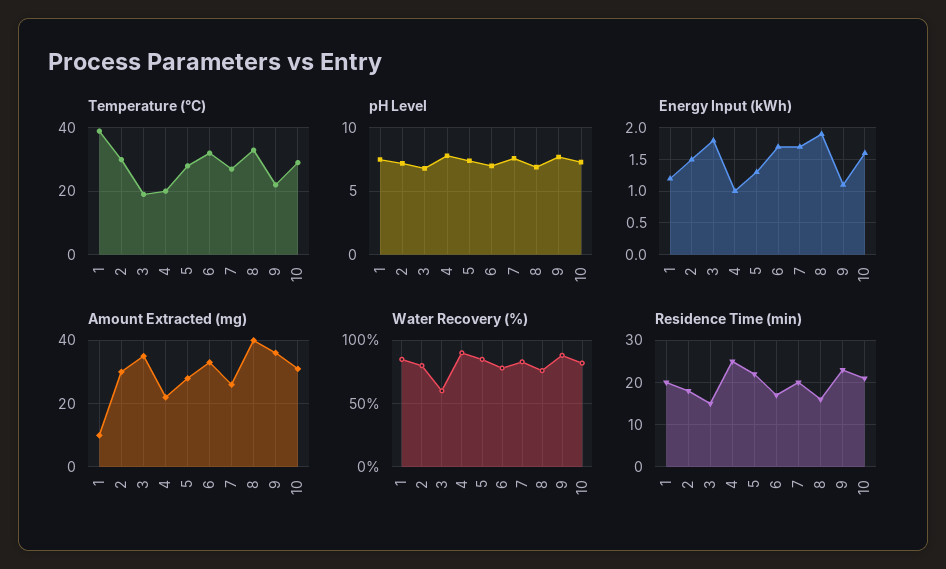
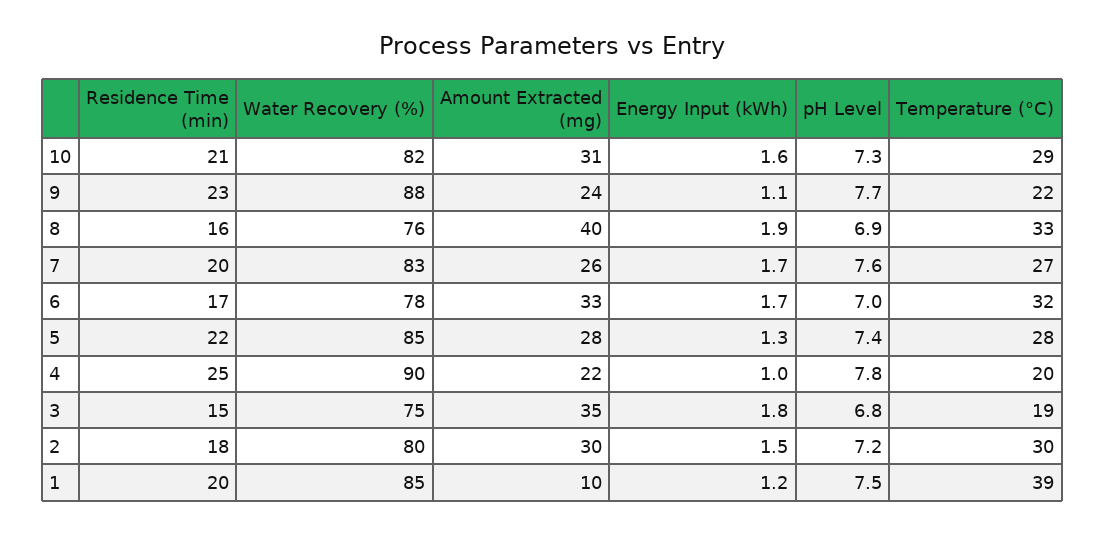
Amount Extracted (mg), 9: 35 -> 24
Water Recovery (%), 3: 60 -> 75

